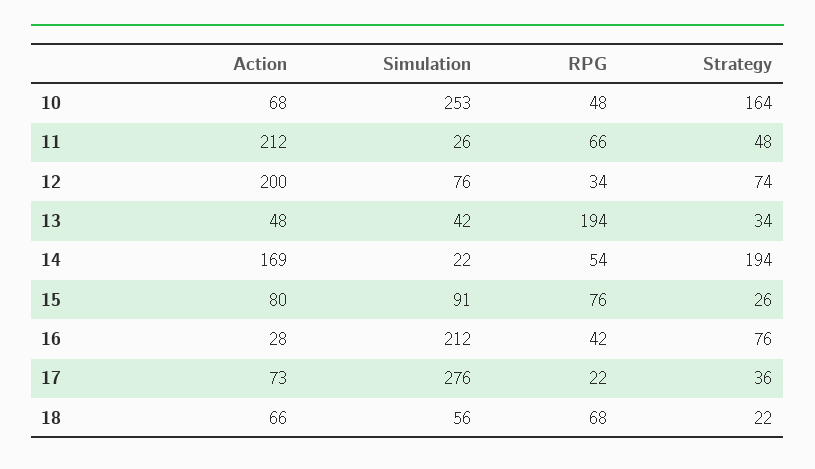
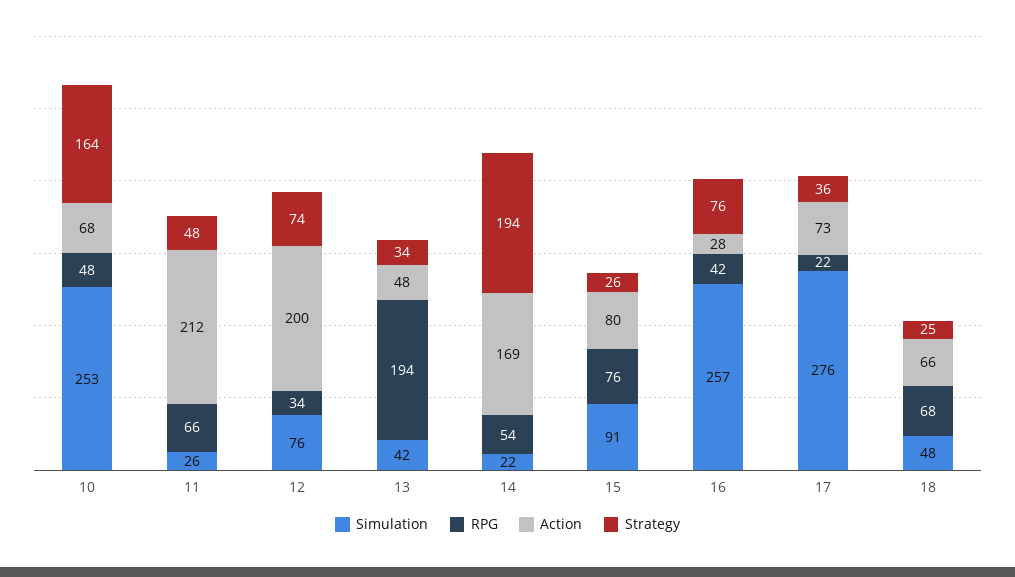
Simulation, 16: 212 -> 257
Simulation, 18: 56 -> 48
Strategy, 18: 22 -> 25

